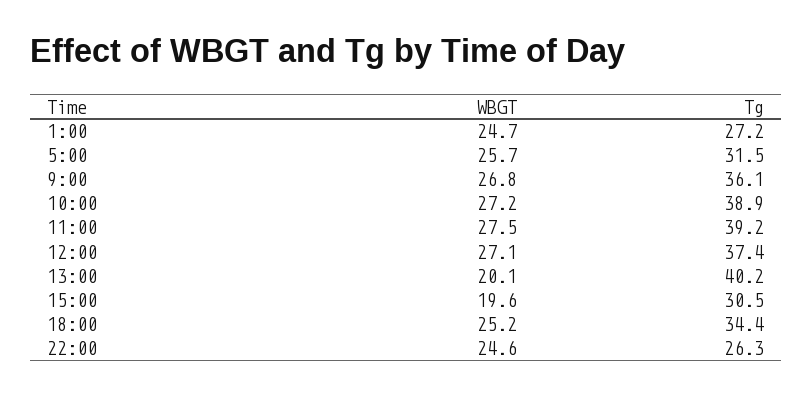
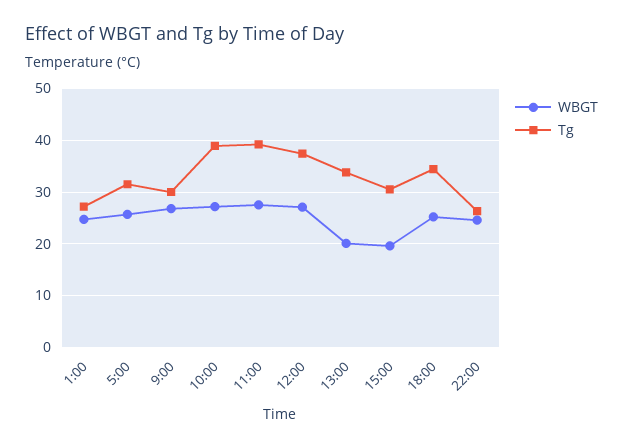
Tg, 9:00: 36.1 -> 30
Tg, 13:00: 40.2 -> 34

